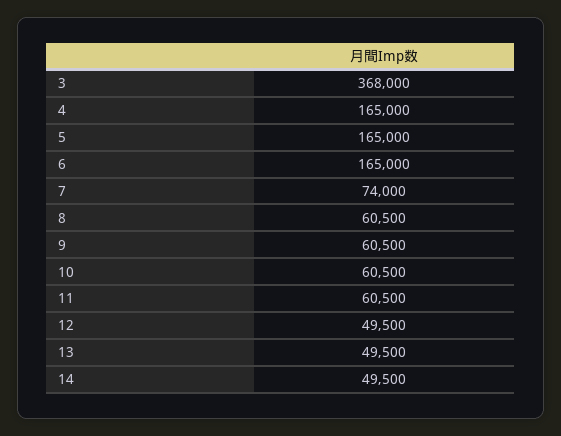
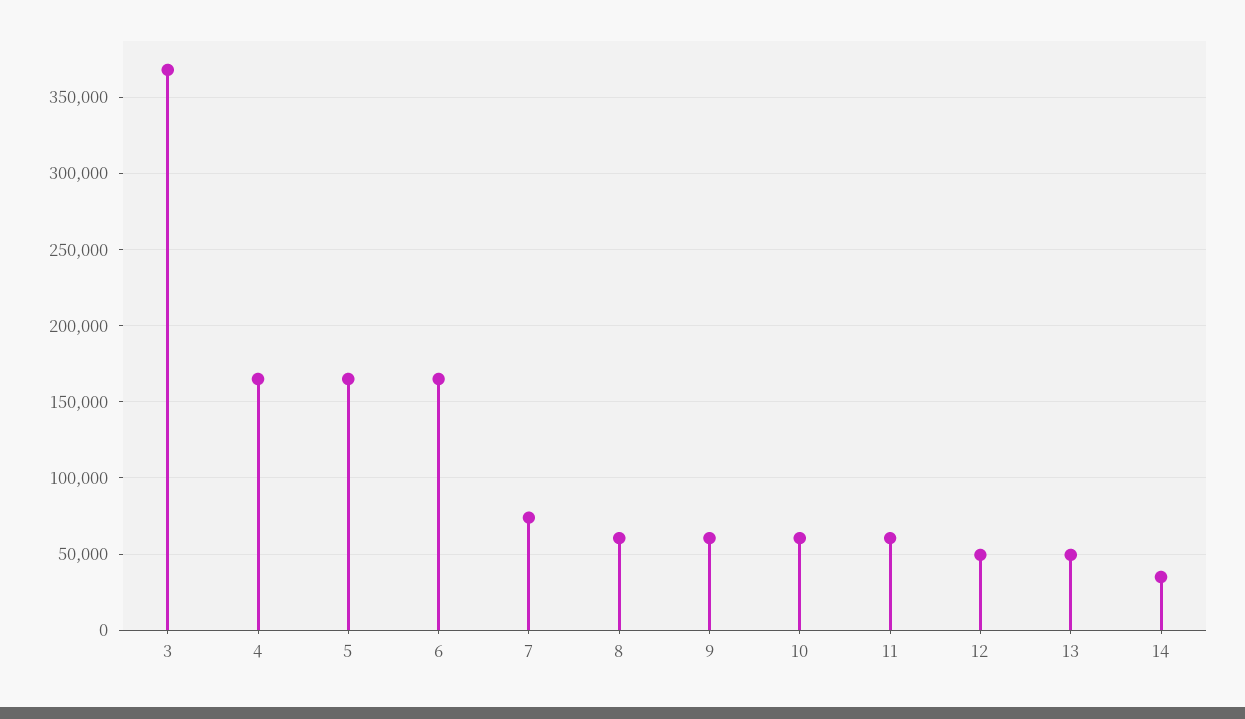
14: 49500 -> 35000

